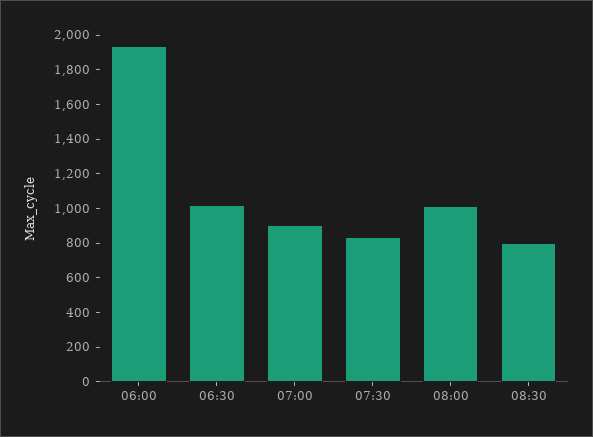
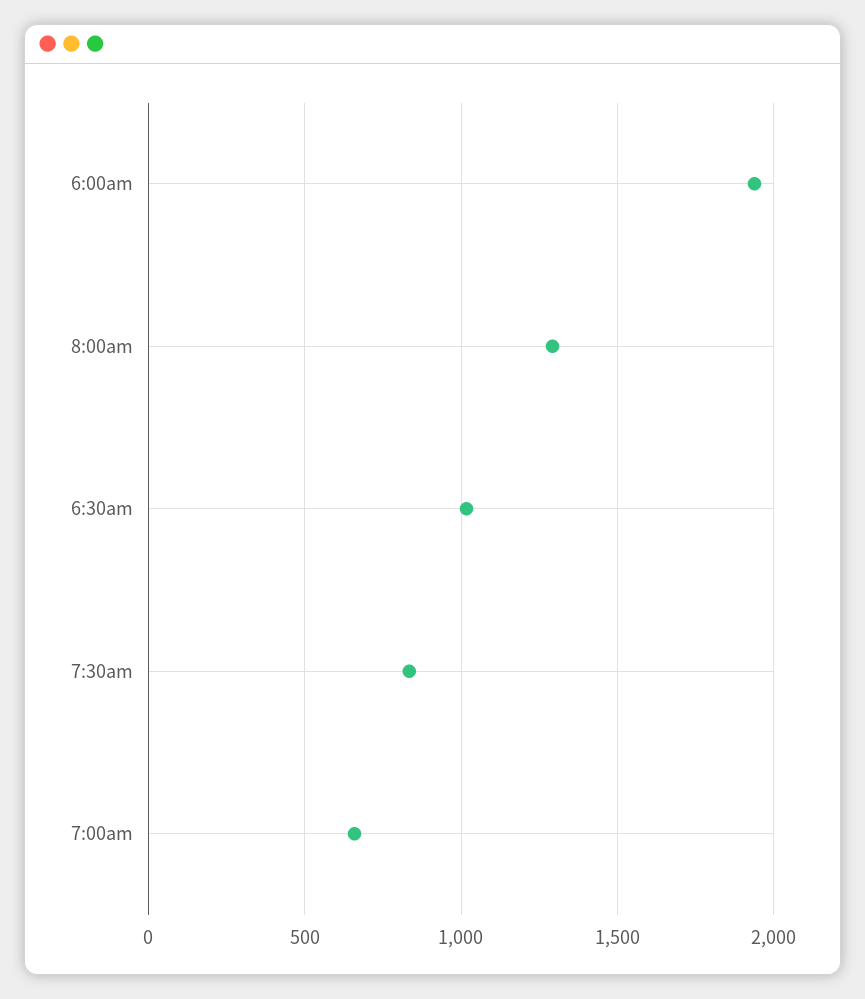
07:00: 900 -> 650
08:00: 1000 -> 1300
08:30: 800 -> none

